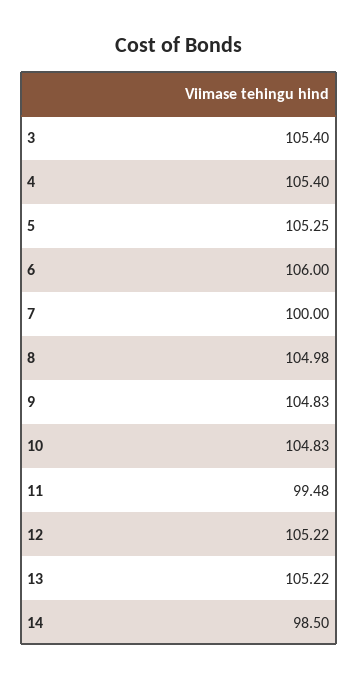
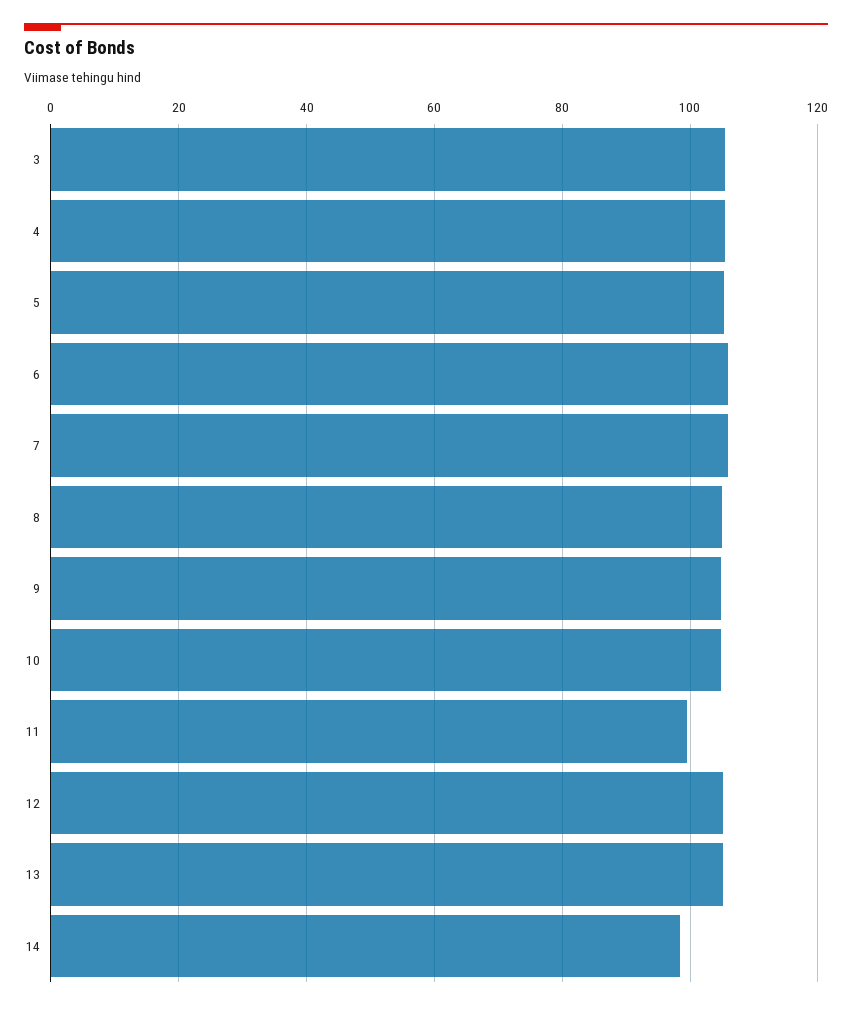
7: 100 -> 106

